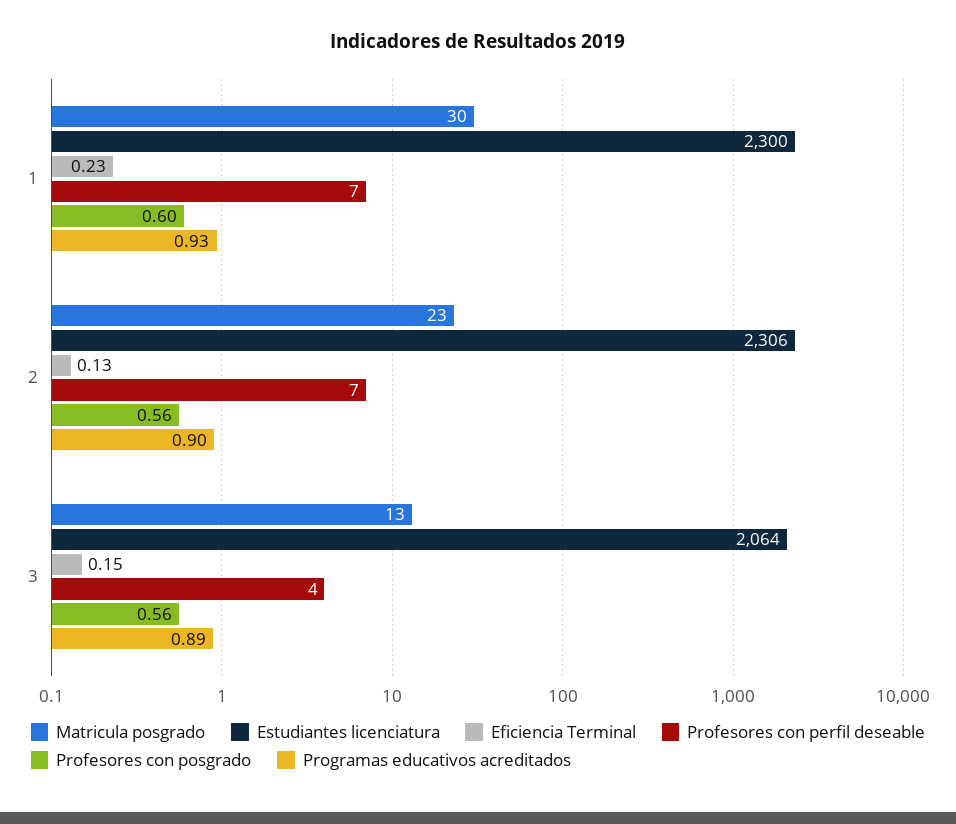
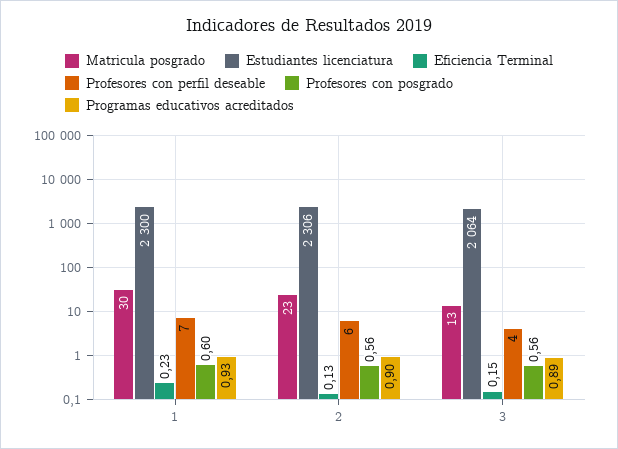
Profesores con perfil deseable, 2: 7 -> 6

